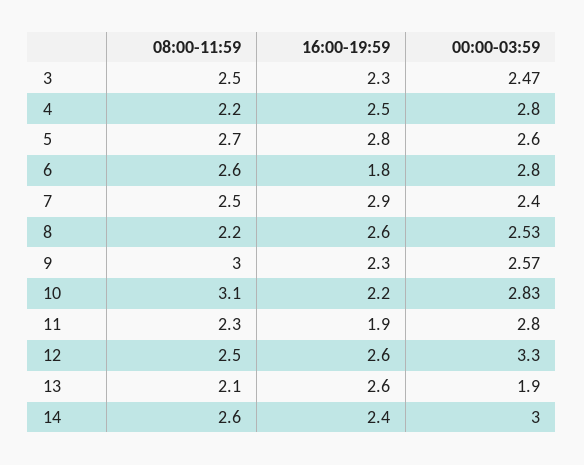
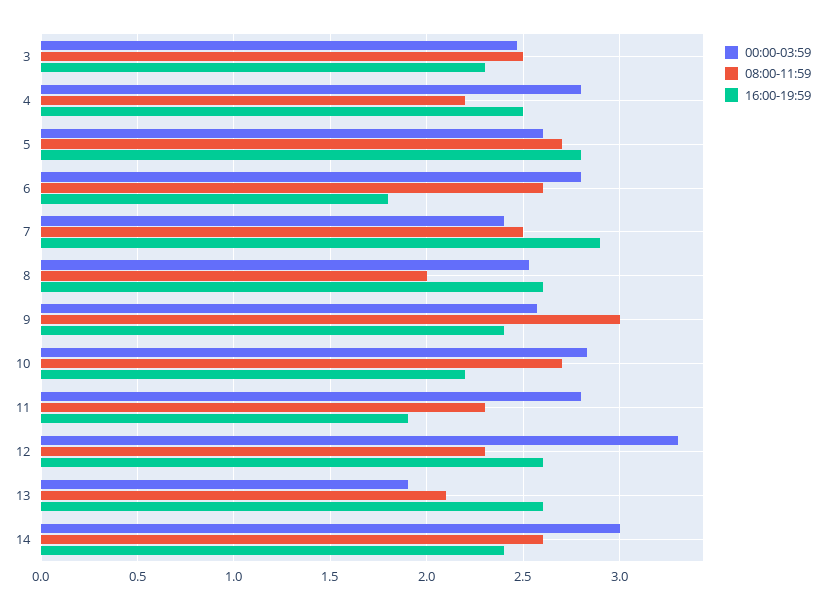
08:00-11:59, 8: 2.2 -> 2
16:00-19:59, 9: 2.3 -> 2.4
08:00-11:59, 10: 3.1 -> 2.7
08:00-11:59, 12: 2.5 -> 2.3

